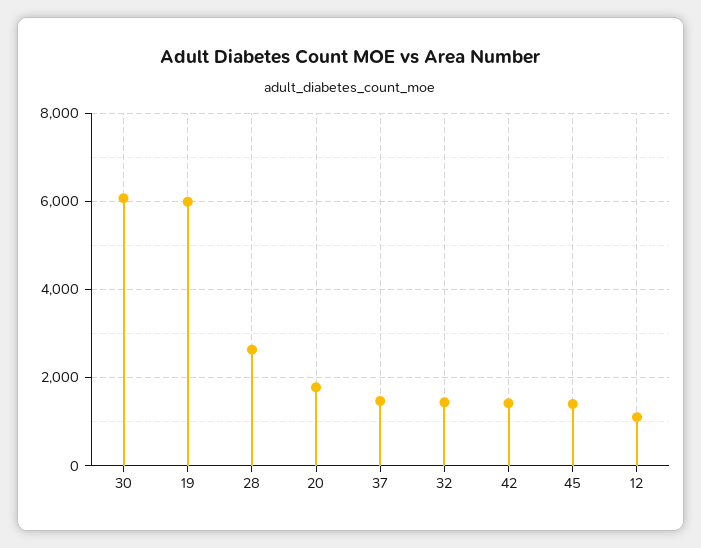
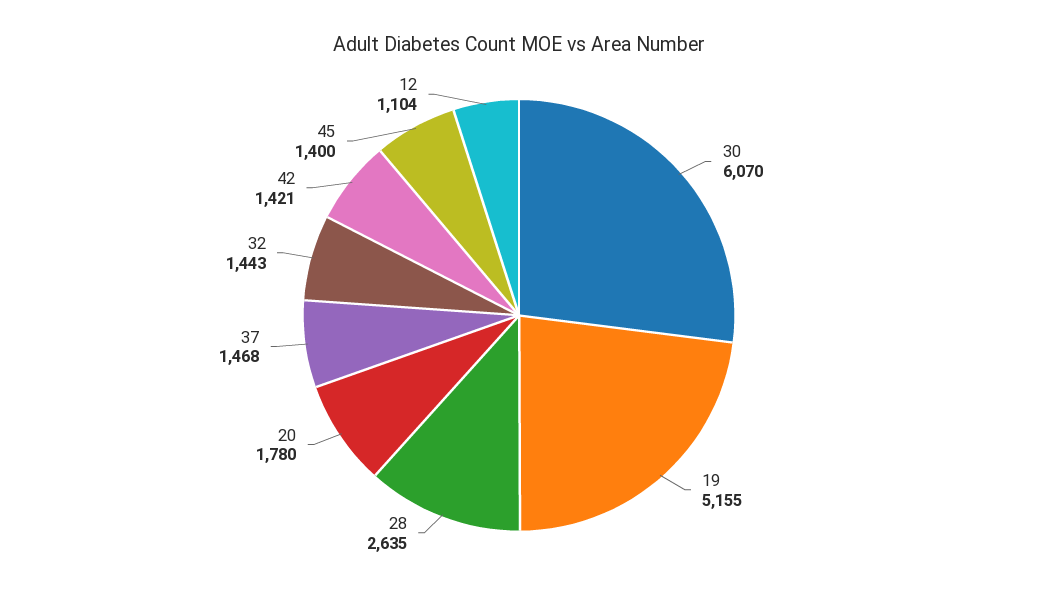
19: 6000 -> 5155

